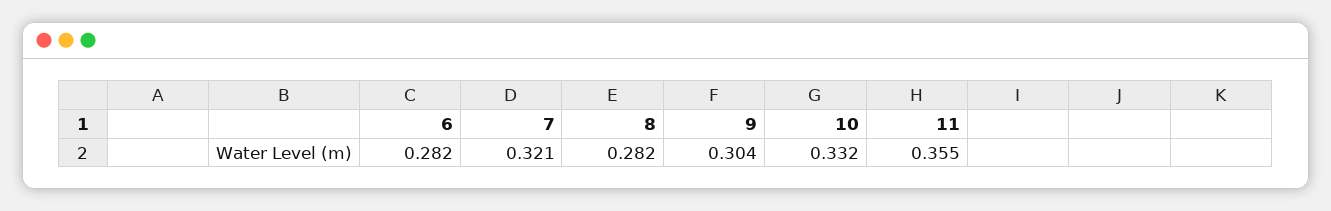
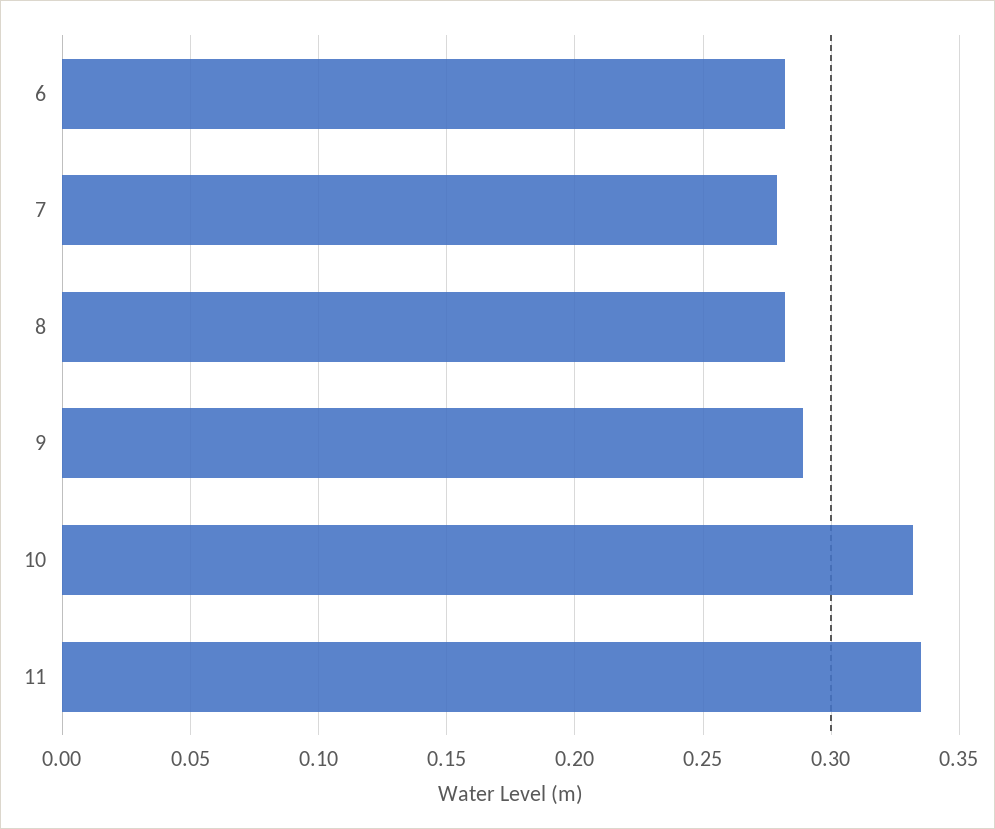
7: 0.321 -> 0.28
9: 0.304 -> 0.29
11: 0.355 -> 0.335

